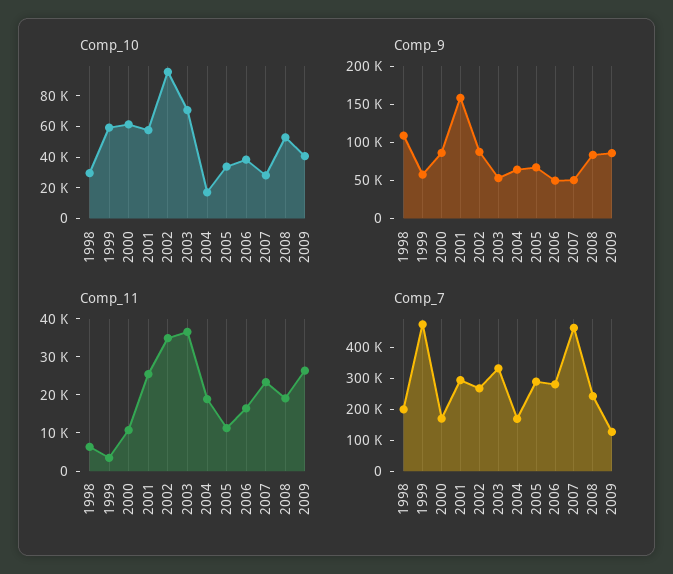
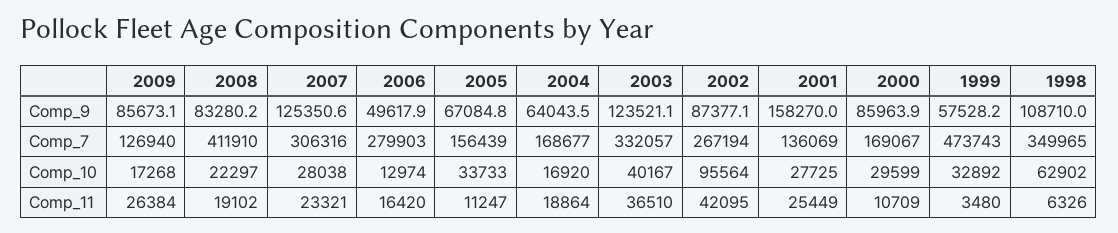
Comp_10, 1998: 30000 -> 62902
Comp_10, 1999: 60000 -> 32892
Comp_10, 2000: 60000 -> 29599
Comp_10, 2001: 60000 -> 27725
Comp_10, 2003: 70000 -> 40167
Comp_10, 2006: 40000 -> 12974
Comp_10, 2008: 50000 -> 22297
Comp_10, 2009: 40000 -> 17268
Comp_9, 2003: 50000 -> 123521.1
Comp_9, 2007: 50000 -> 125350.6
Comp_11, 2002: 35000 -> 42095
Comp_7, 1998: 200000 -> 349965
Comp_7, 2001: 300000 -> 136069
Comp_7, 2005: 300000 -> 156439
Comp_7, 2007: 450000 -> 306316
Comp_7, 2008: 250000 -> 411910

